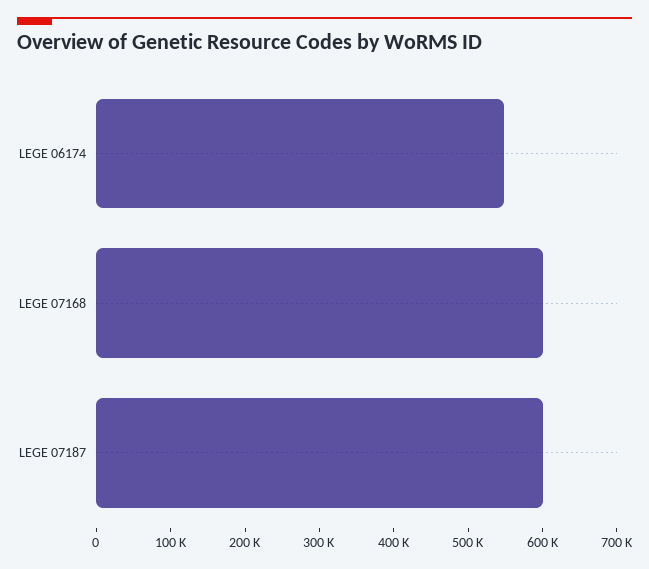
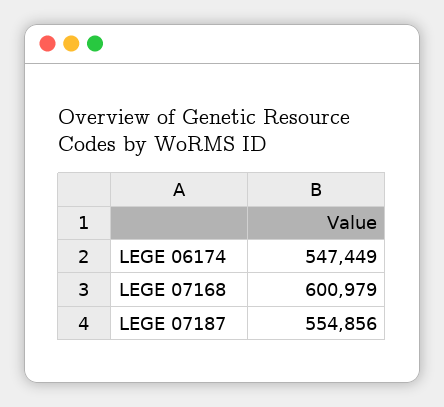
LEGE 07187: 600000 -> 554856

